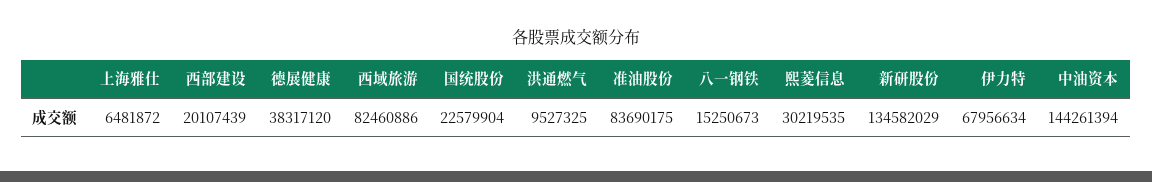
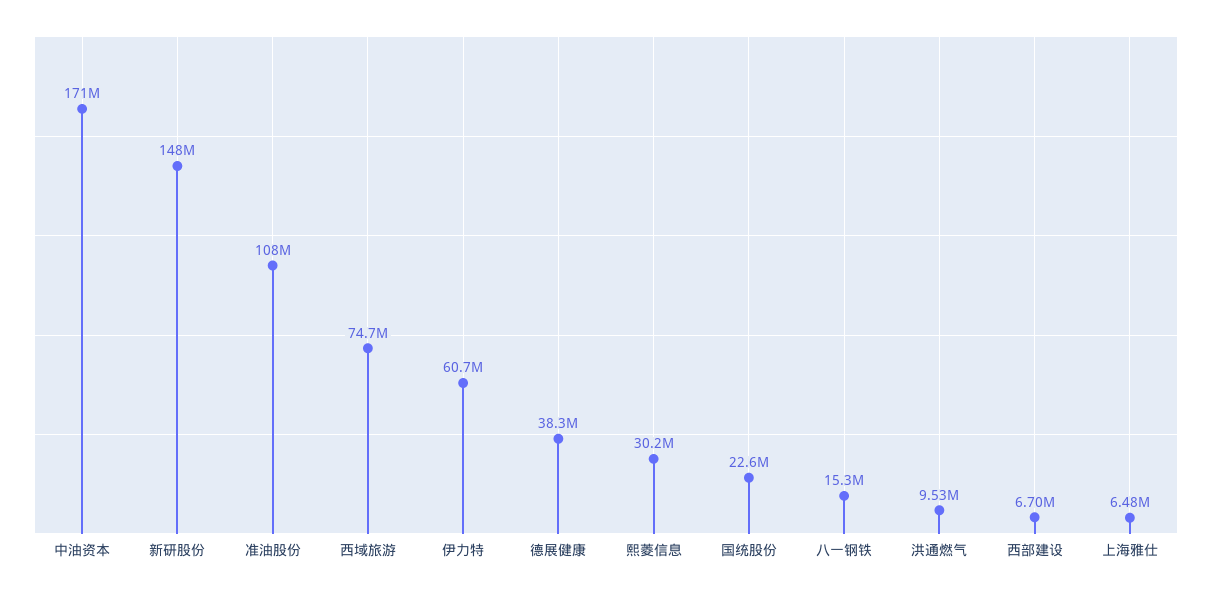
西部建设: 20107439 -> 6700000
西域旅游: 82460886 -> 74700000
准油股份: 83690175 -> 108000000
新研股份: 134582029 -> 148000000
伊力特: 67956634 -> 60700000
中油资本: 144261394 -> 171000000

